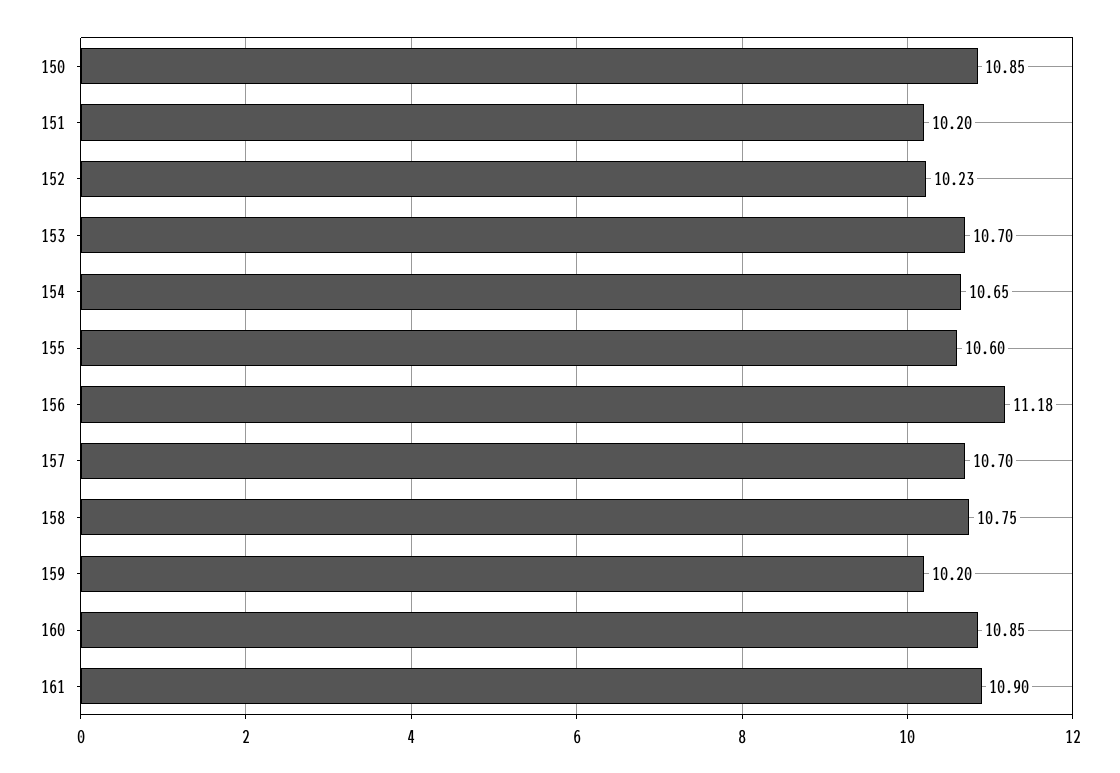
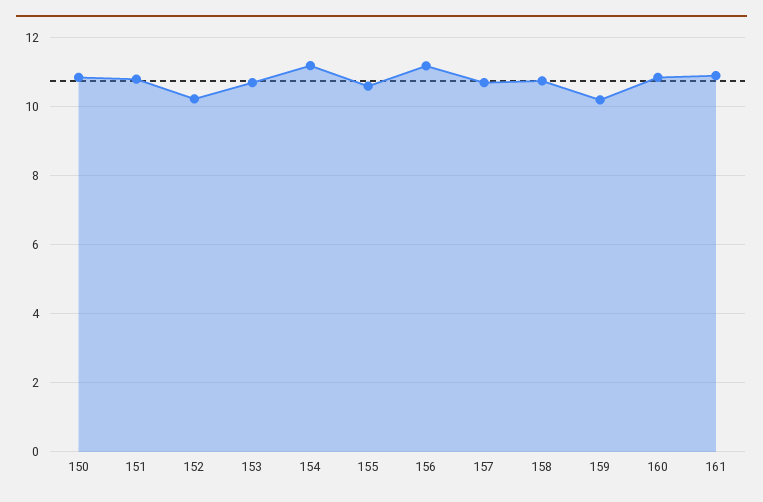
151: 10.2 -> 10.8
154: 10.65 -> 11.2

